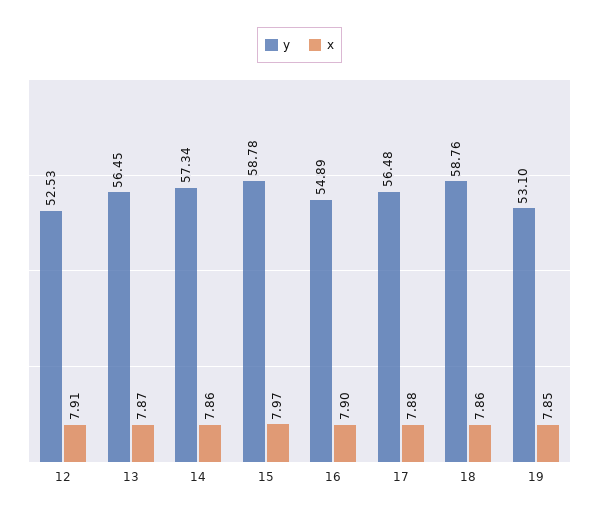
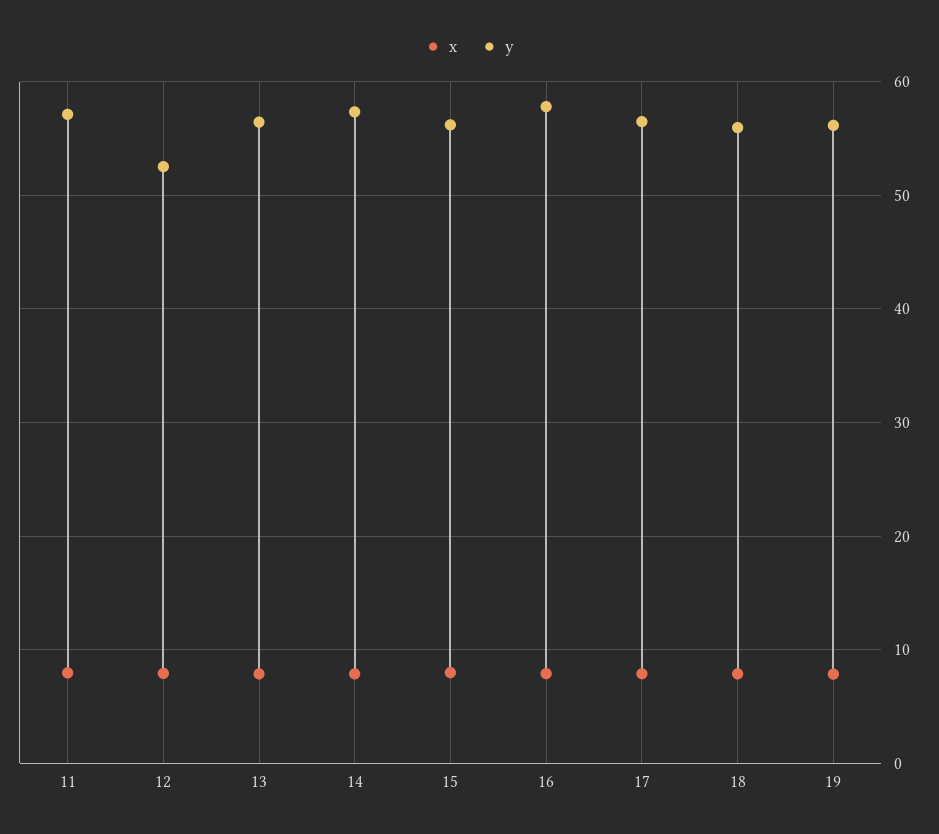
y, 15: 58.78 -> 56
y, 16: 54.89 -> 58
y, 18: 58.76 -> 56
y, 19: 53.1 -> 56
x, 11: none -> 8
y, 11: none -> 57

